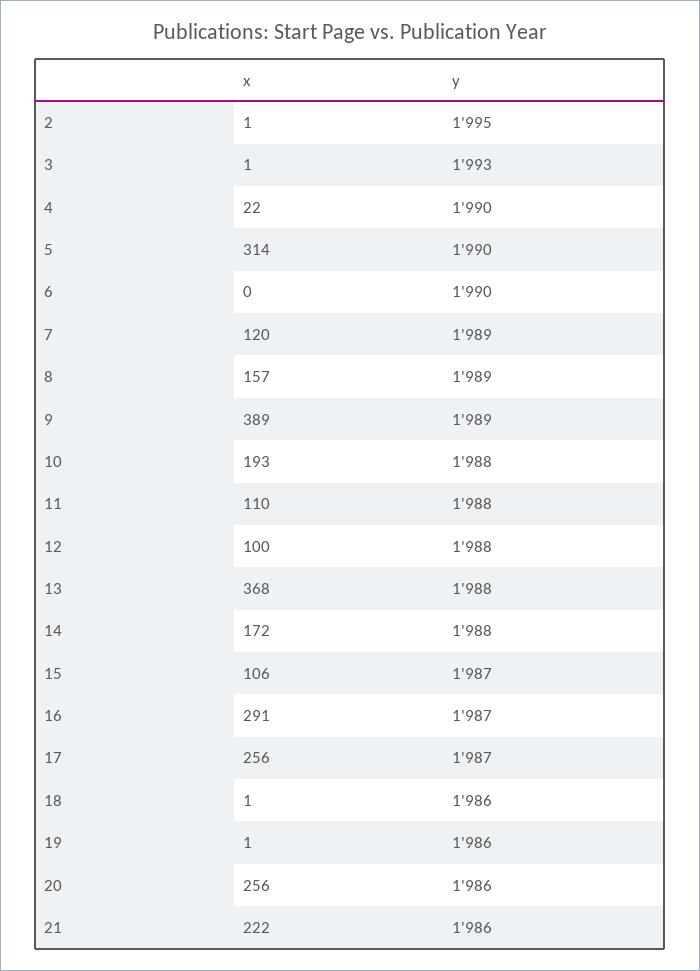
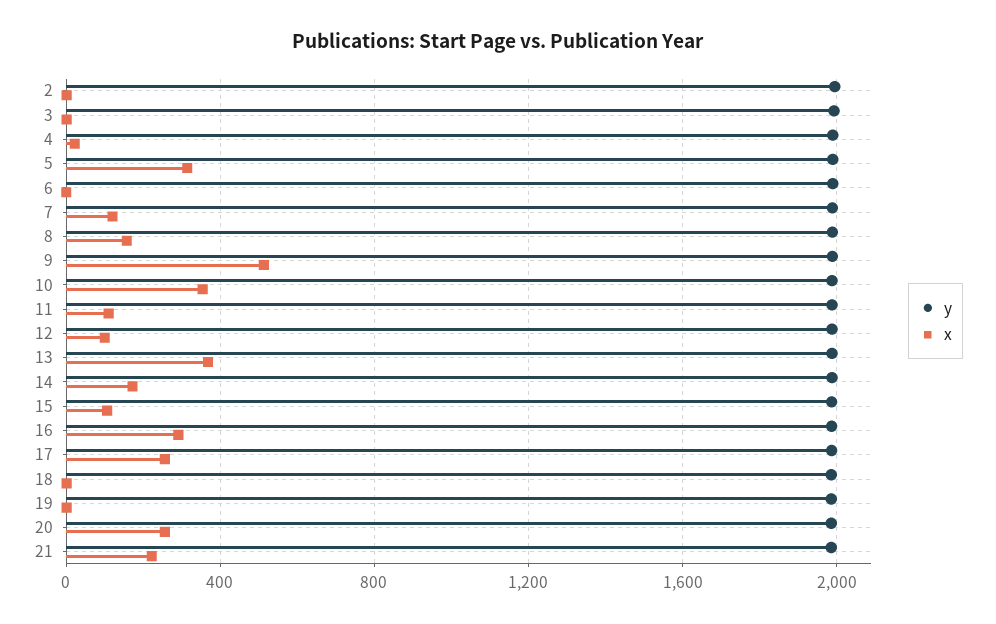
x, 9: 389 -> 500
x, 10: 193 -> 350

